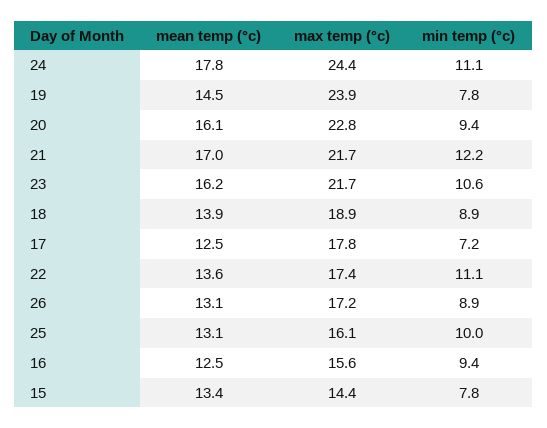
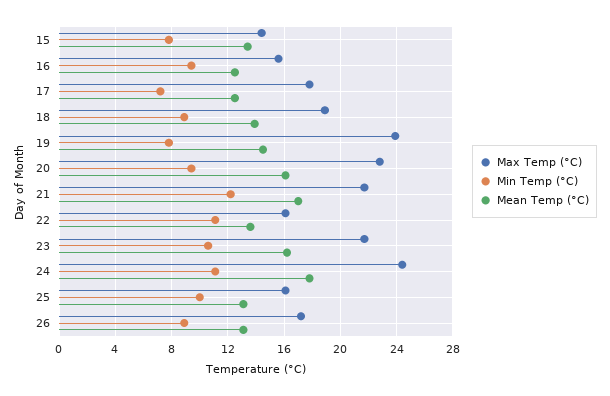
max temp (°c), 22: 17.4 -> 16

